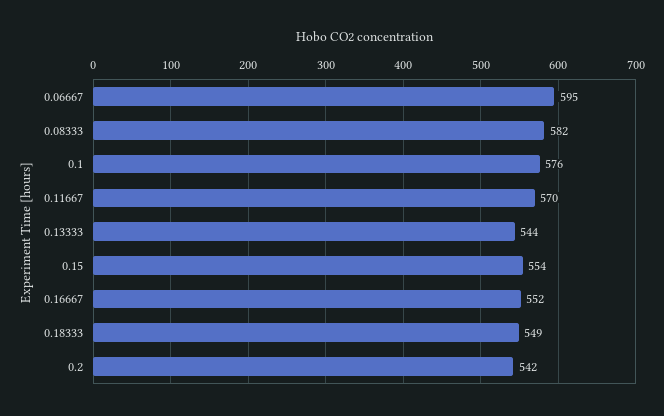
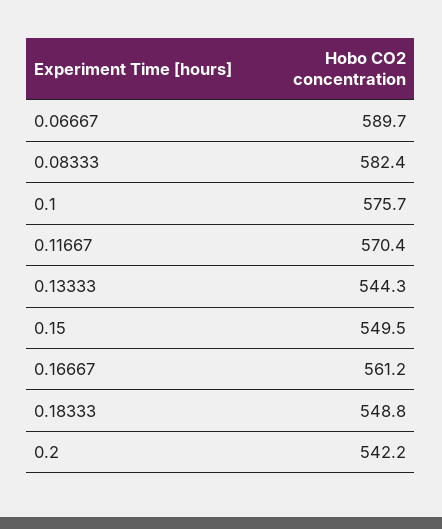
0.06667: 595 -> 589.7
0.15: 554 -> 549.5
0.16667: 552 -> 561.2

